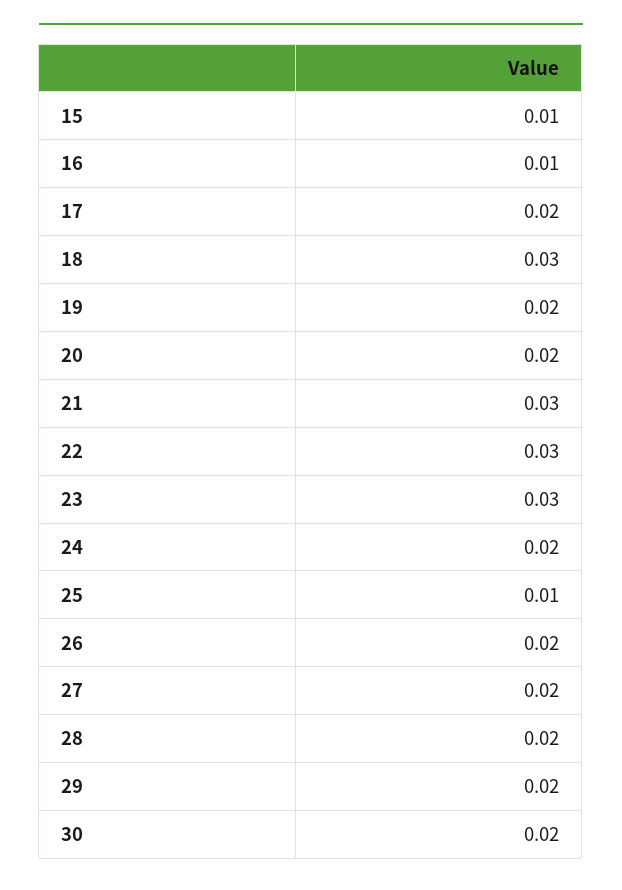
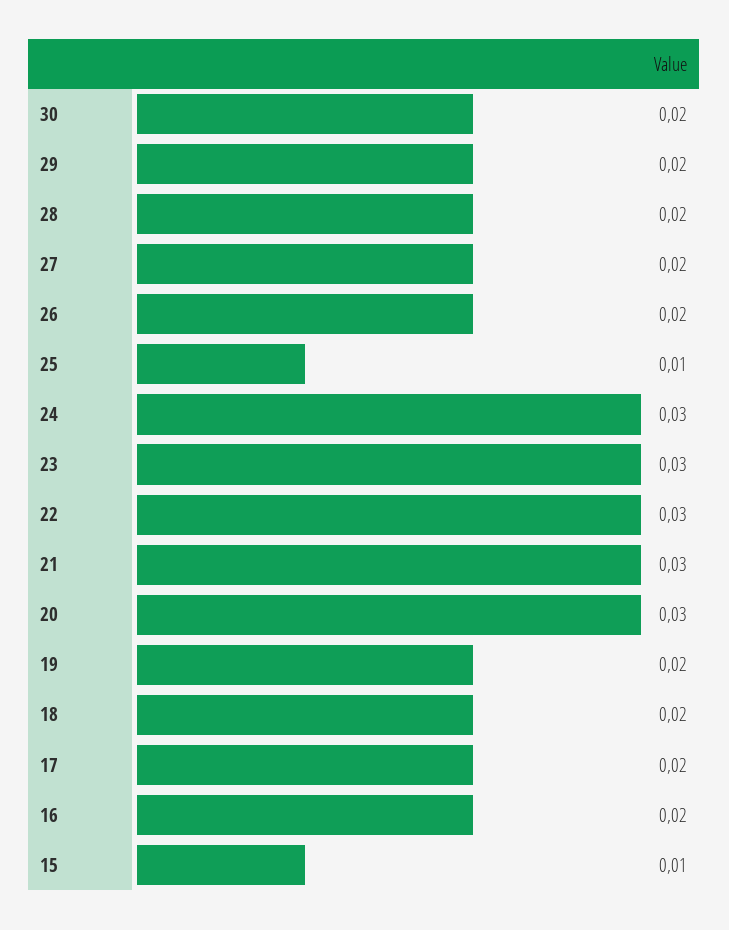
16: 0.01 -> 0.02
18: 0.03 -> 0.02
20: 0.02 -> 0.03
24: 0.02 -> 0.03

